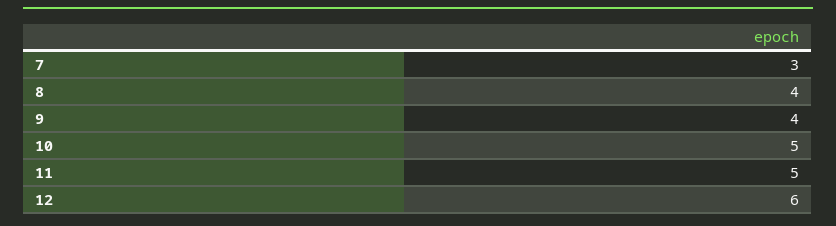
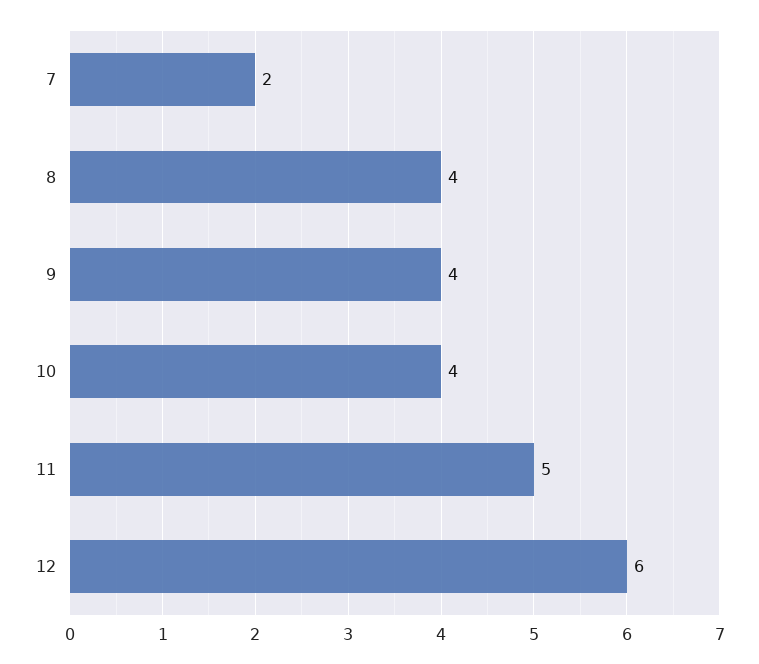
7: 3 -> 2
10: 5 -> 4

